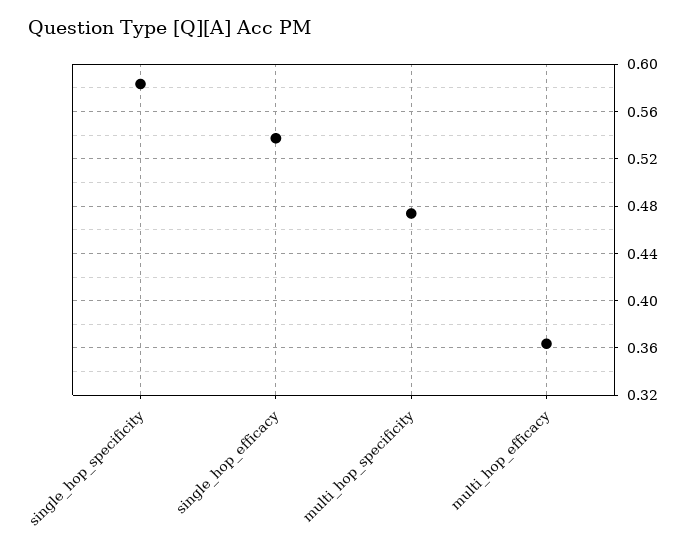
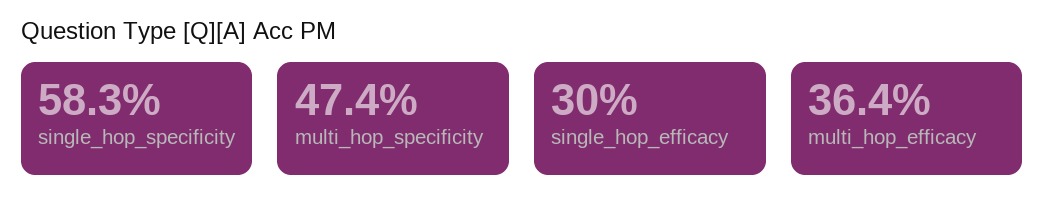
single_hop_efficacy: 0.54 -> 0.3

